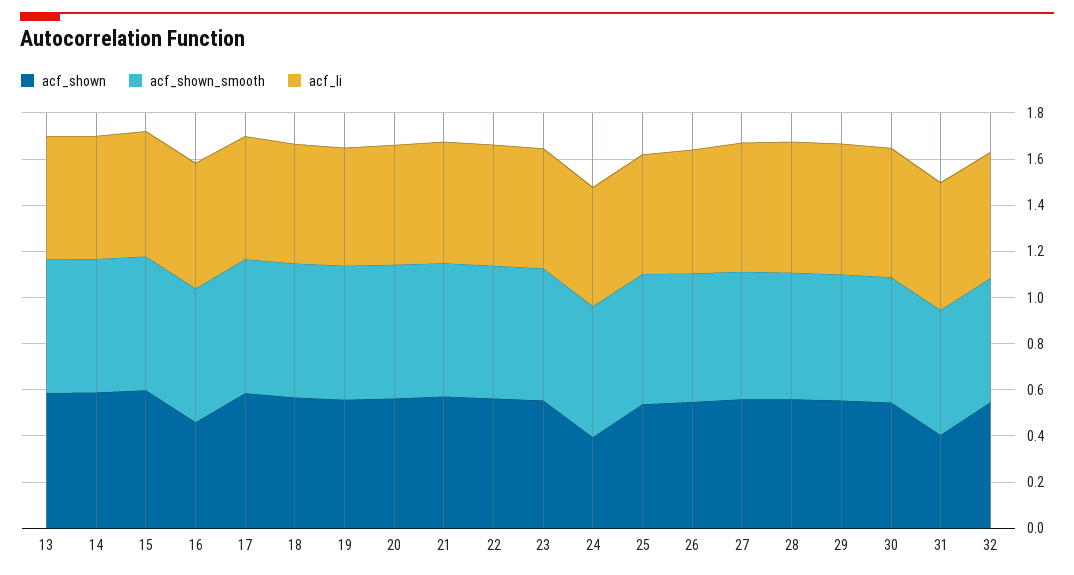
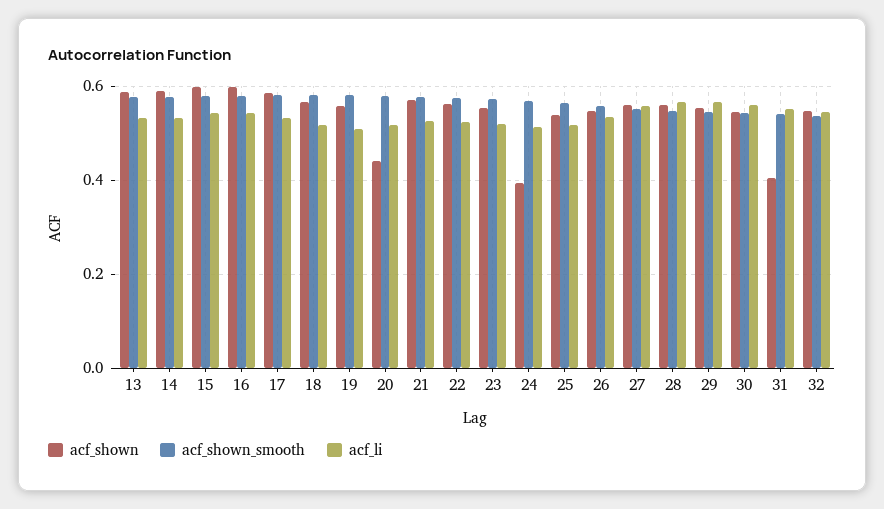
acf_shown, 16: 0.45 -> 0.6
acf_shown, 20: 0.55 -> 0.44

